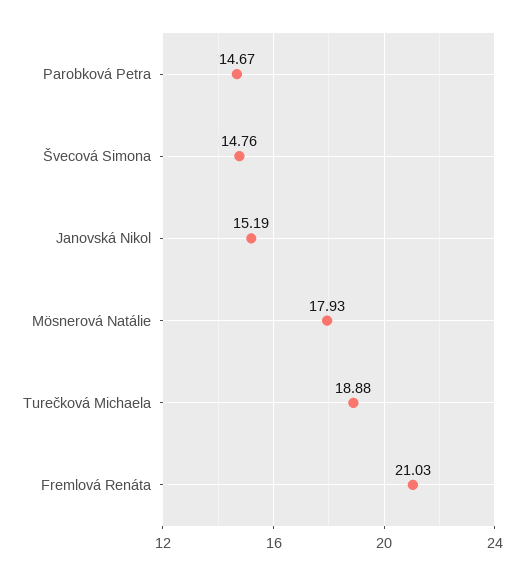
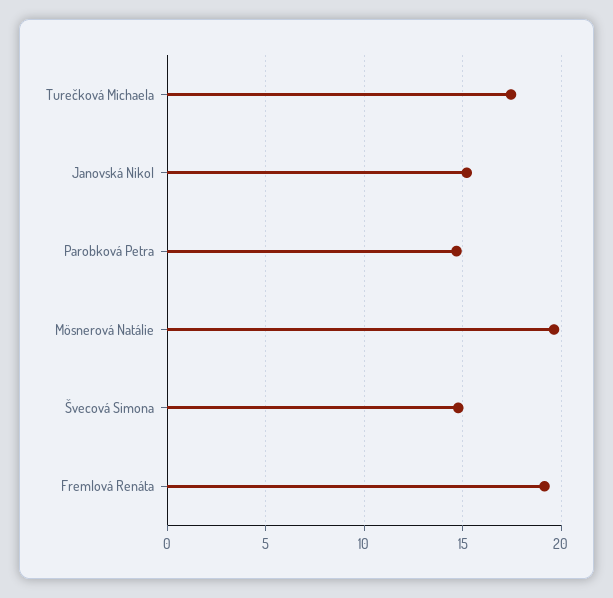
Mösnerová Natálie: 17.93 -> 19.5
Turečková Michaela: 18.88 -> 17.5
Fremlová Renáta: 21.03 -> 19

